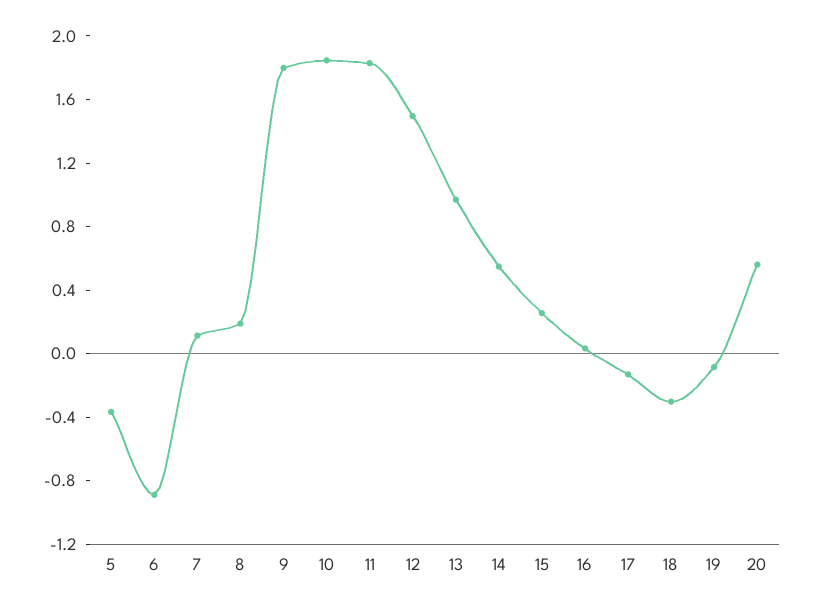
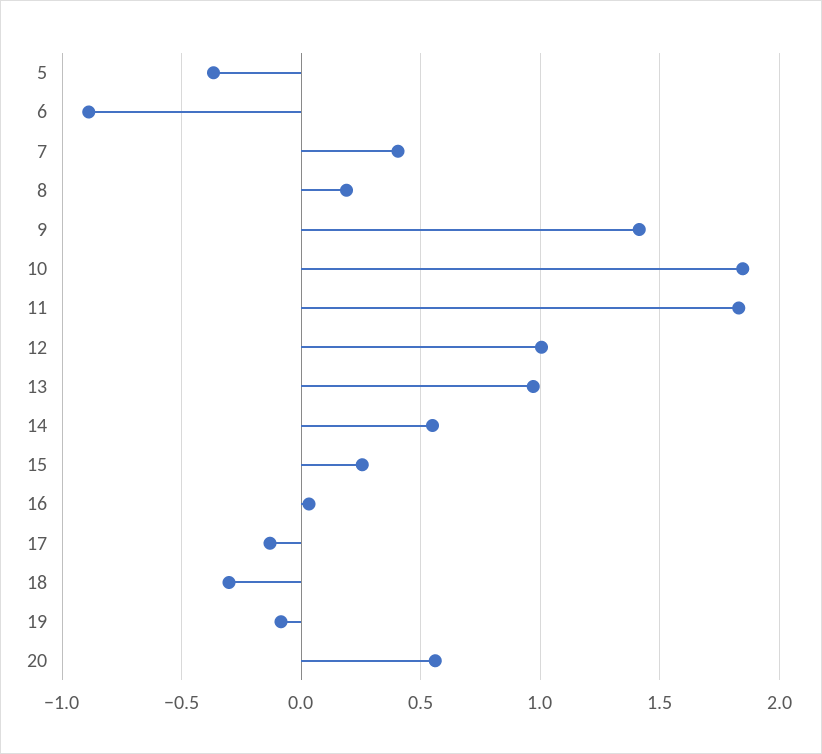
7: 0.1 -> 0.4
9: 1.8 -> 1.4
12: 1.5 -> 1

